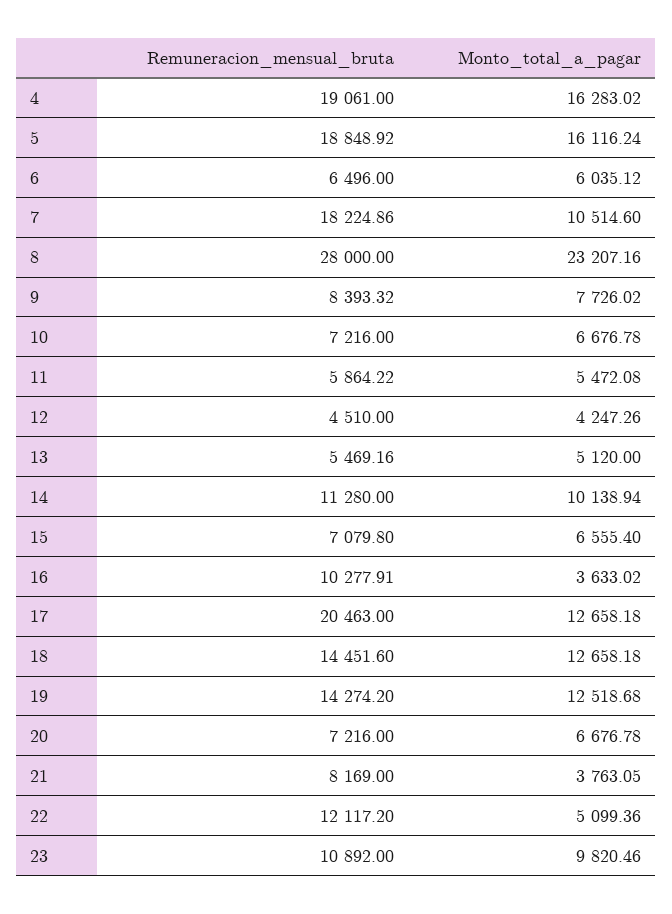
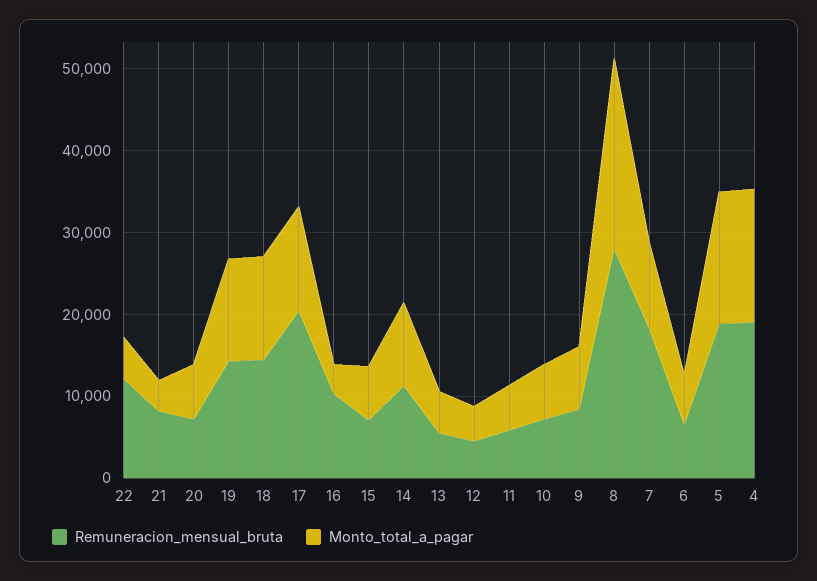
Remuneracion_mensual_bruta, 23: 10892 -> none
Monto_total_a_pagar, 23: 9820.46 -> none

